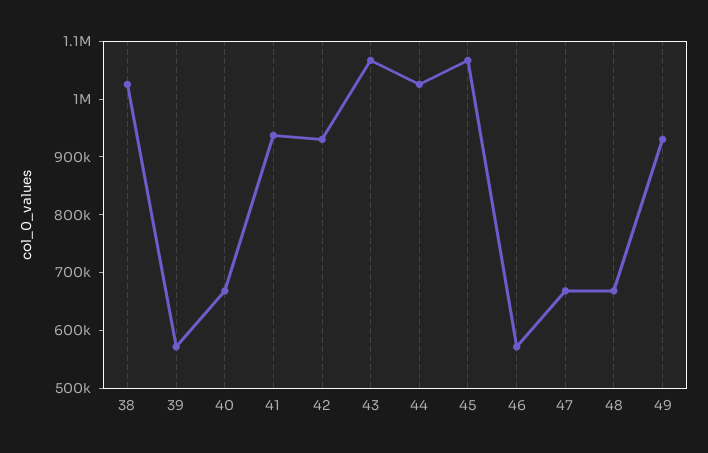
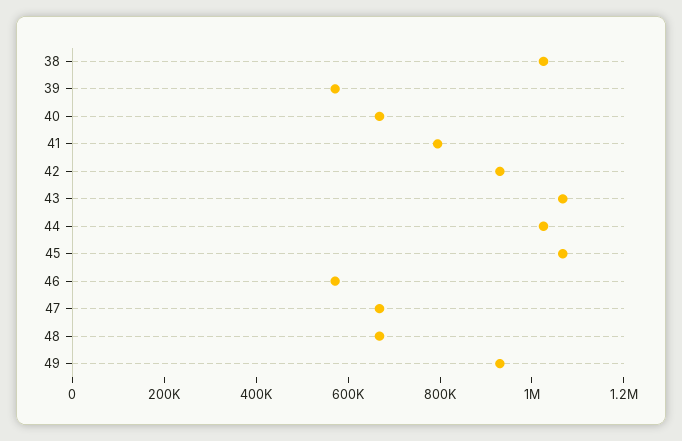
41: 940000 -> 800000

